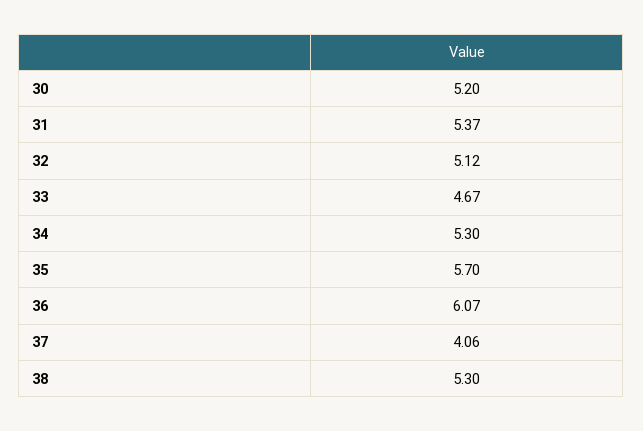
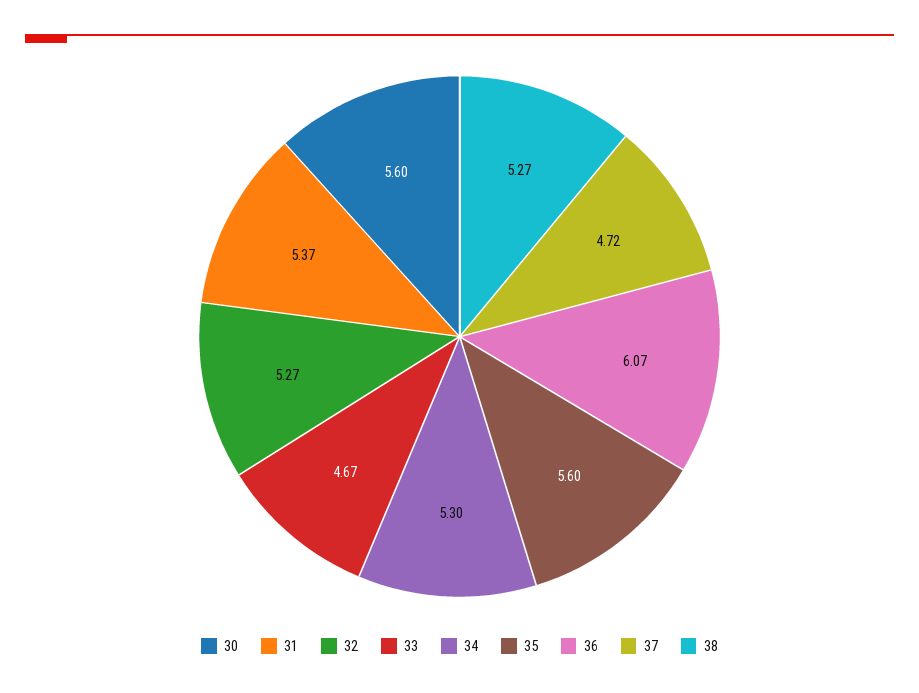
30: 5.2 -> 5.6
32: 5.12 -> 5.27
35: 5.7 -> 5.6
37: 4.06 -> 4.72
38: 5.3 -> 5.27

